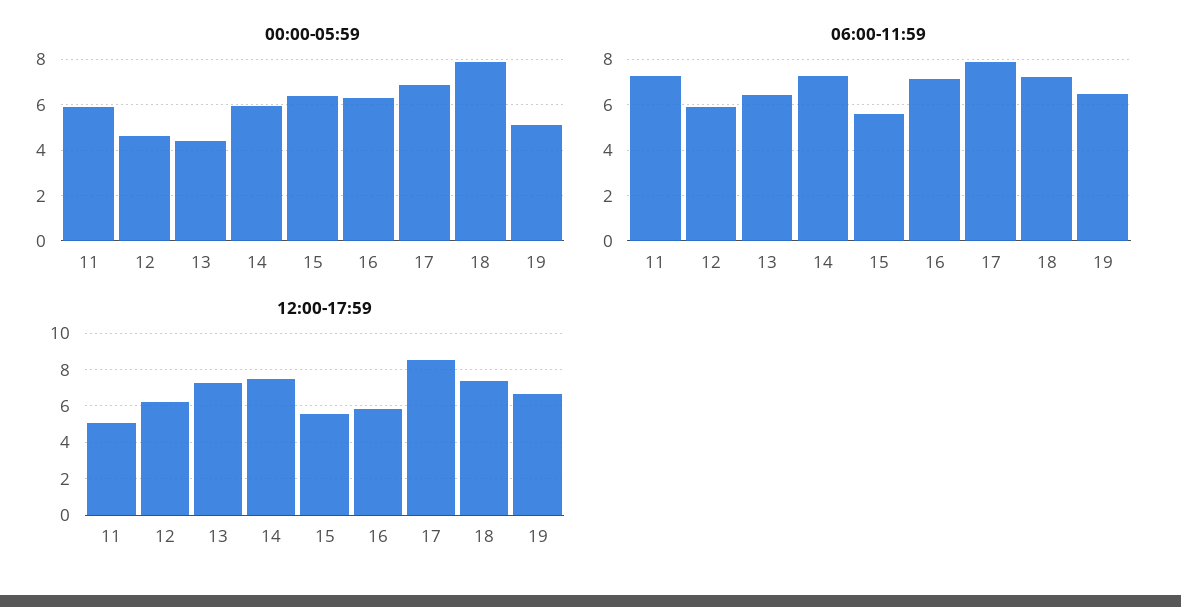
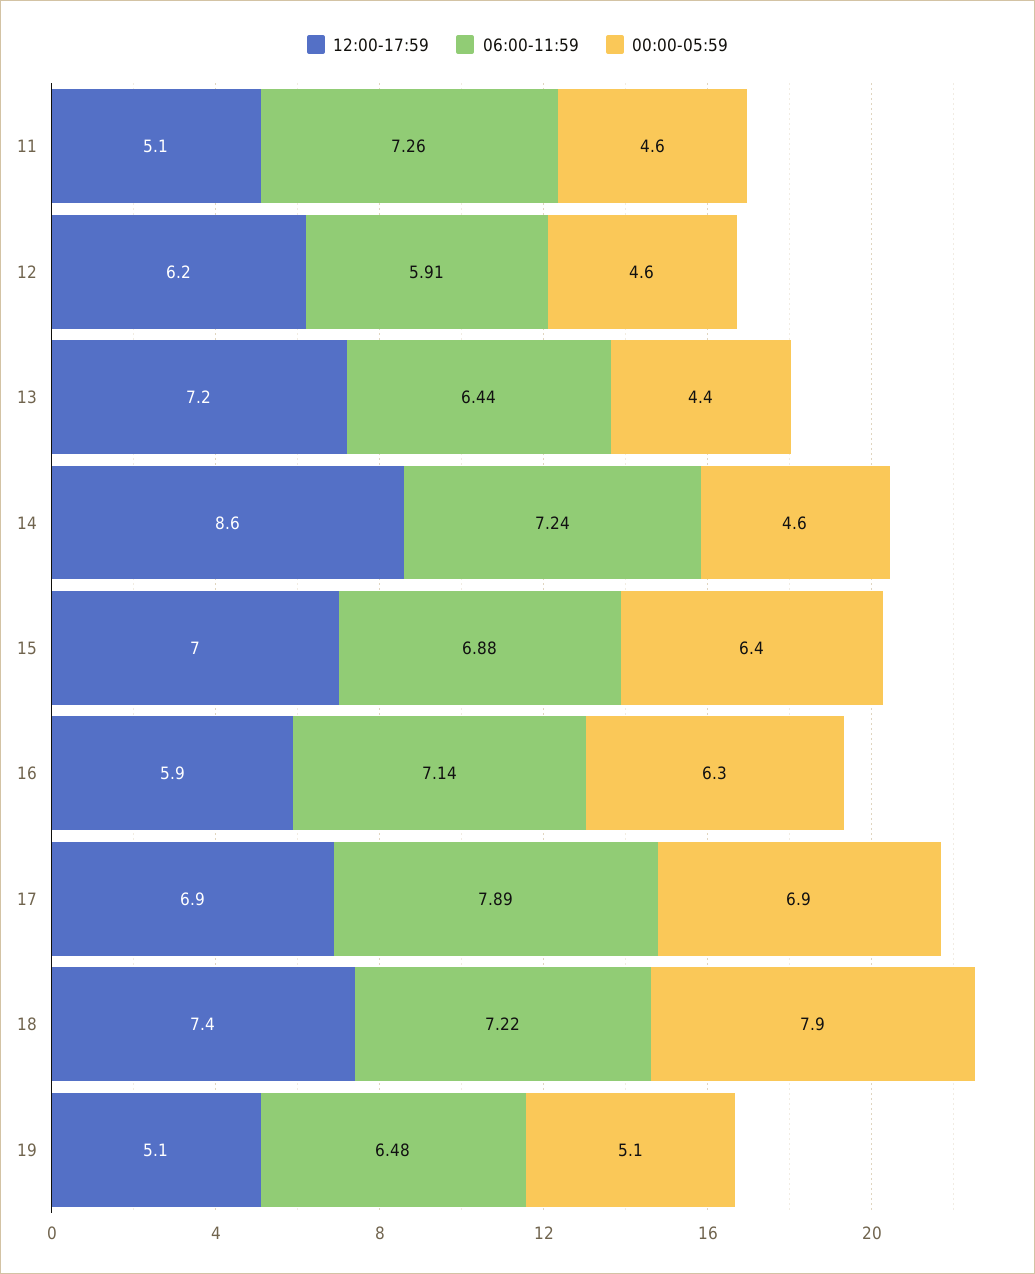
00:00-05:59, 11: 6 -> 4.6
00:00-05:59, 14: 6 -> 4.6
06:00-11:59, 15: 5.5 -> 6.88
12:00-17:59, 14: 7.5 -> 8.6
12:00-17:59, 15: 5.5 -> 7
12:00-17:59, 17: 8.5 -> 6.9
12:00-17:59, 19: 6.5 -> 5.1

